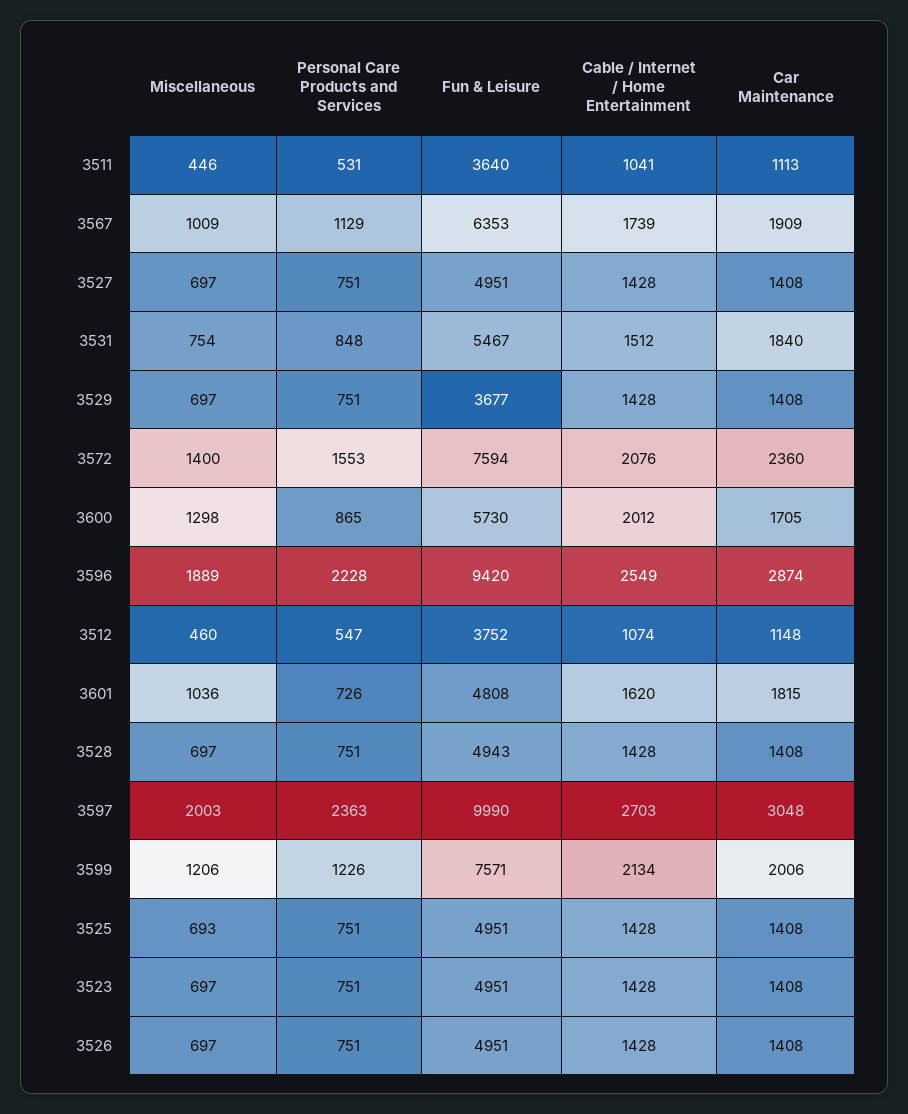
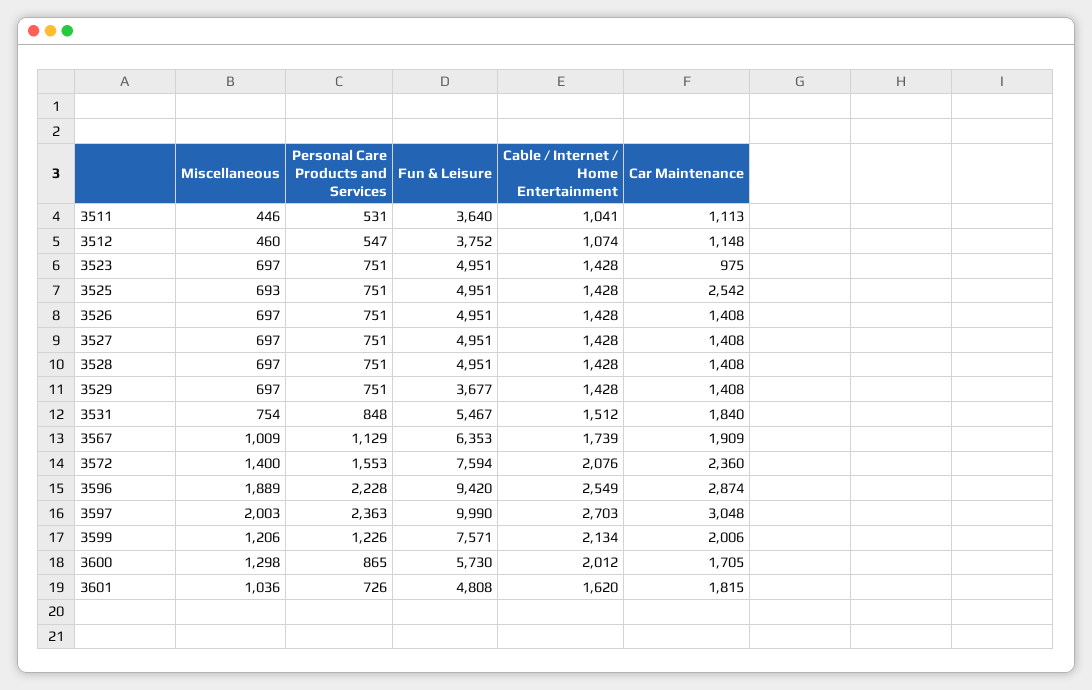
Fun & Leisure, 3528: 4943 -> 4951
Car Maintenance, 3525: 1408 -> 2542
Car Maintenance, 3523: 1408 -> 975

